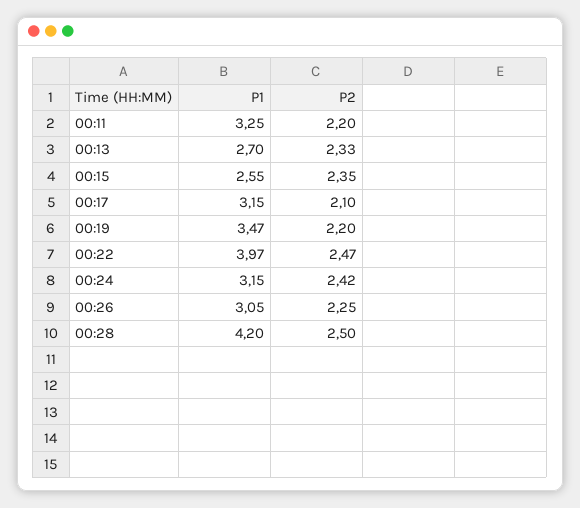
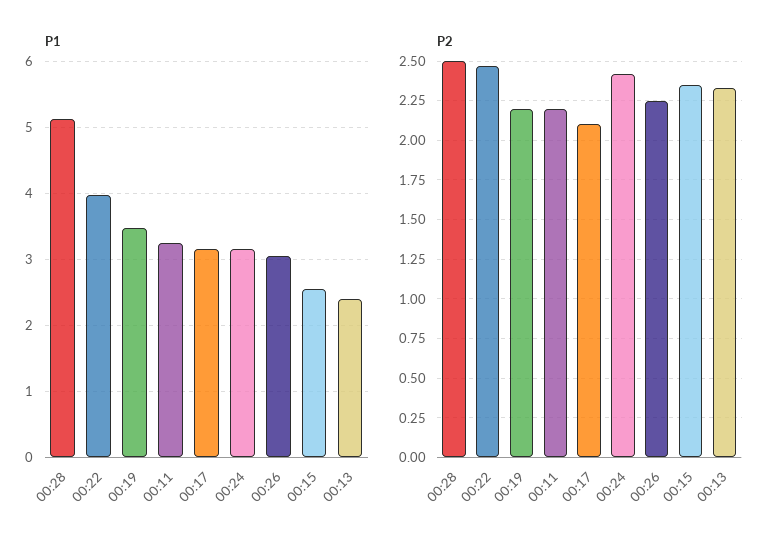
P1, 00:13: 2.7 -> 2.4
P1, 00:28: 4.2 -> 5.1

